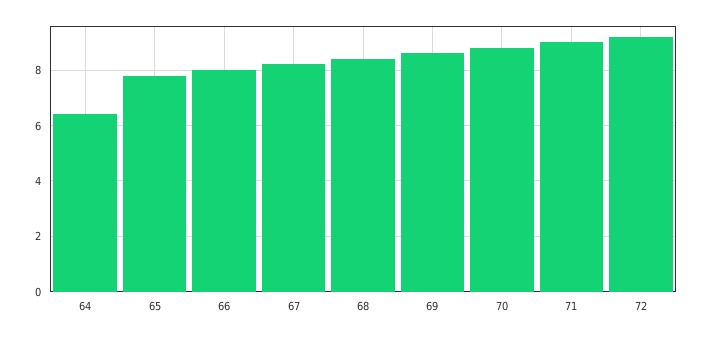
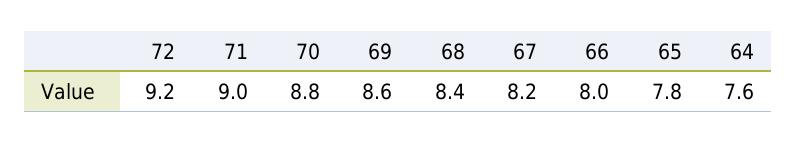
64: 6.5 -> 7.6

